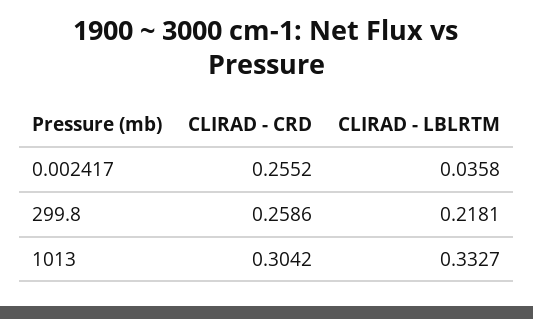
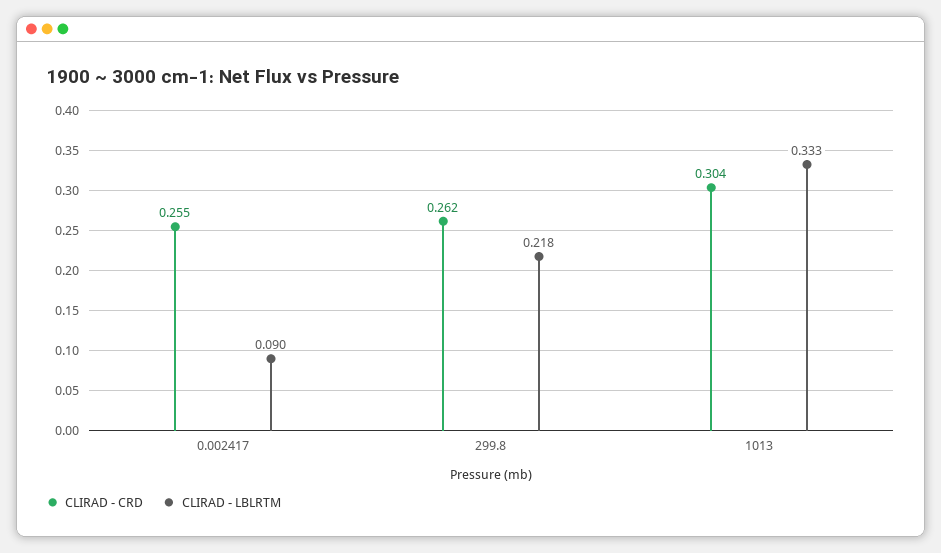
CLIRAD - LBLRTM, 0.002417: 0.0358 -> 0.09
CLIRAD - CRD, 299.8: 0.2586 -> 0.262

